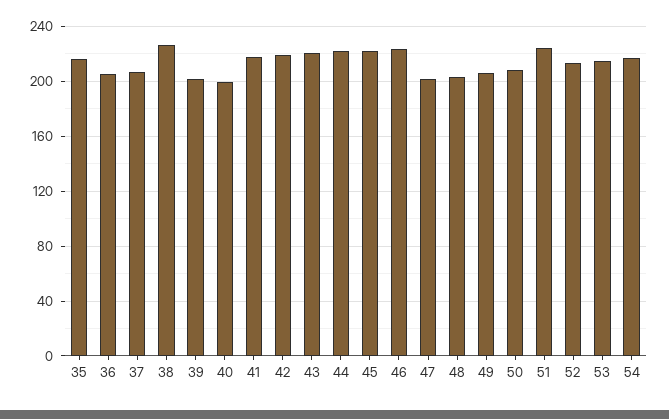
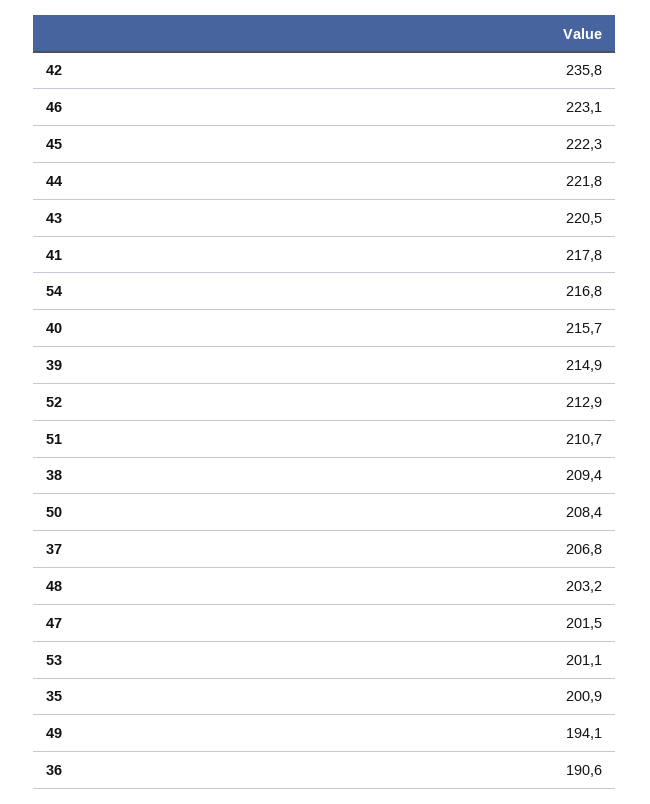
35: 215 -> 200.9
36: 205 -> 190.6
38: 225 -> 209.4
39: 200 -> 214.9
40: 200 -> 215.7
42: 220 -> 235.8
49: 205 -> 194.1
51: 225 -> 210.7
53: 215 -> 201.1

